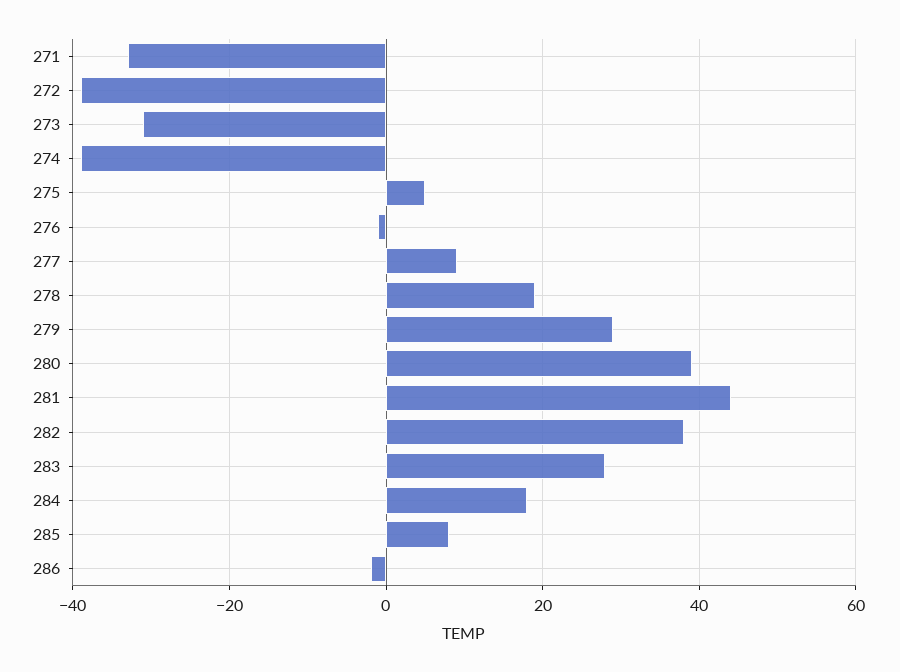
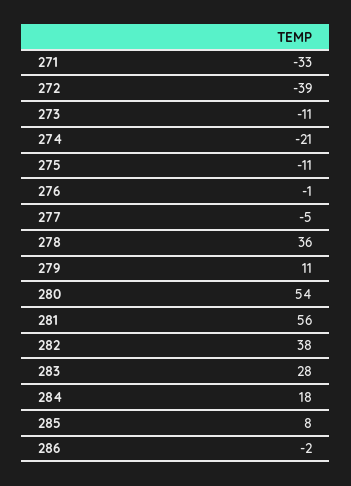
273: -30 -> -11
274: -40 -> -21
275: 5 -> -11
277: 10 -> -5
278: 20 -> 36
279: 30 -> 11
280: 40 -> 54
281: 45 -> 56

